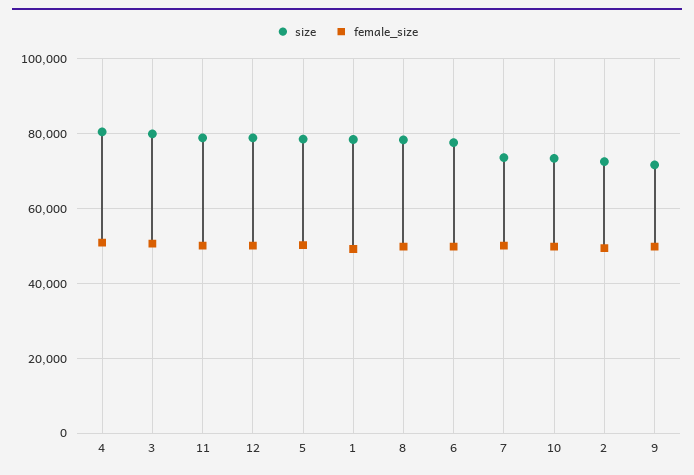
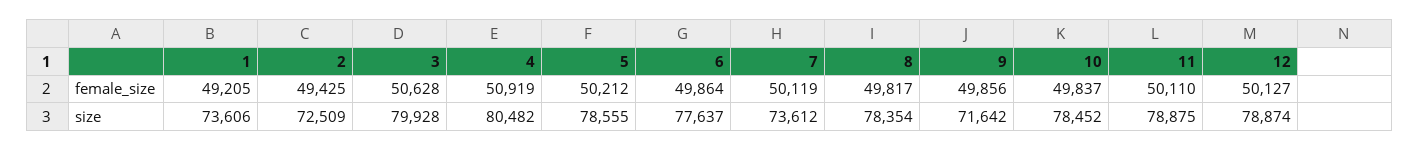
size, 1: 78000 -> 73606
size, 10: 74000 -> 78452

